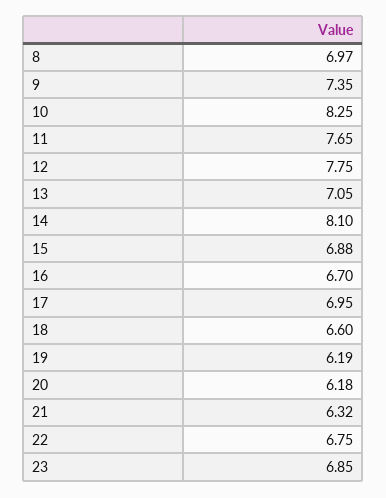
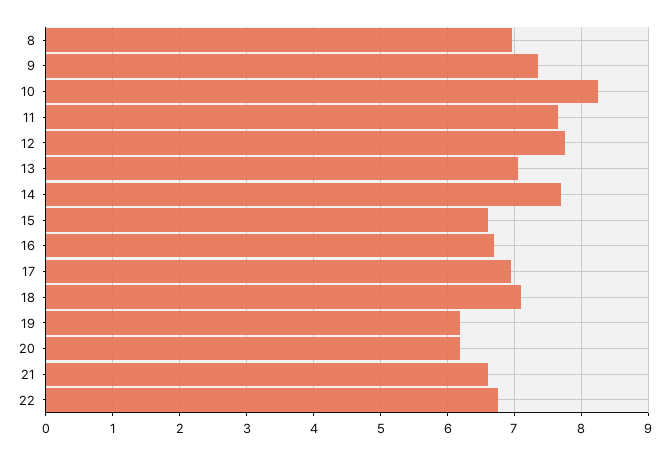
14: 8.1 -> 7.7
15: 6.88 -> 6.6
18: 6.6 -> 7.1
21: 6.32 -> 6.6
23: 6.85 -> none

